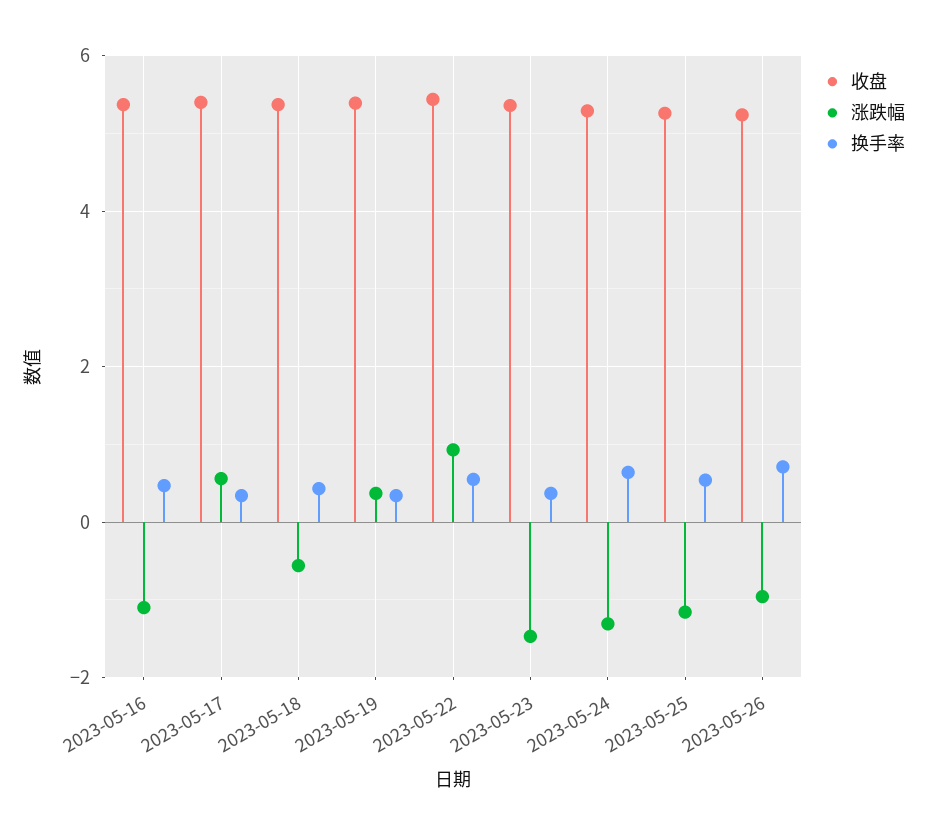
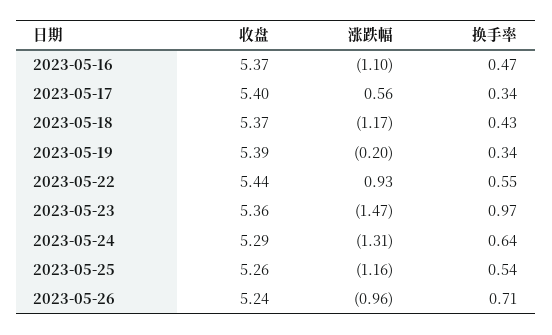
涨跌幅, 2023-05-18: -0.6 -> -1.17
涨跌幅, 2023-05-19: 0.4 -> -0.2
换手率, 2023-05-23: 0.4 -> 0.97

